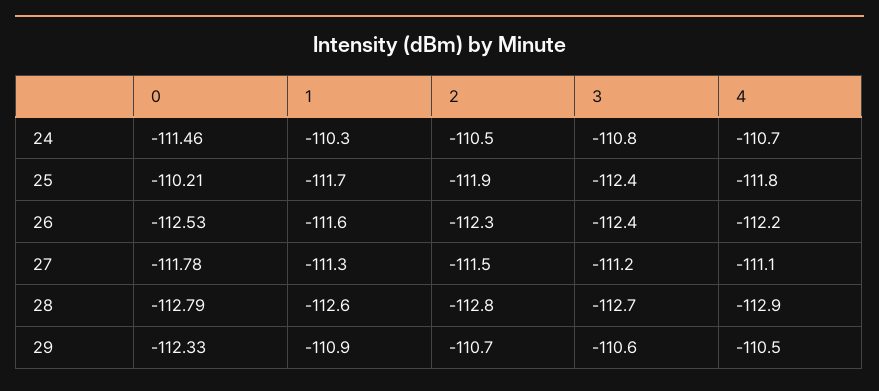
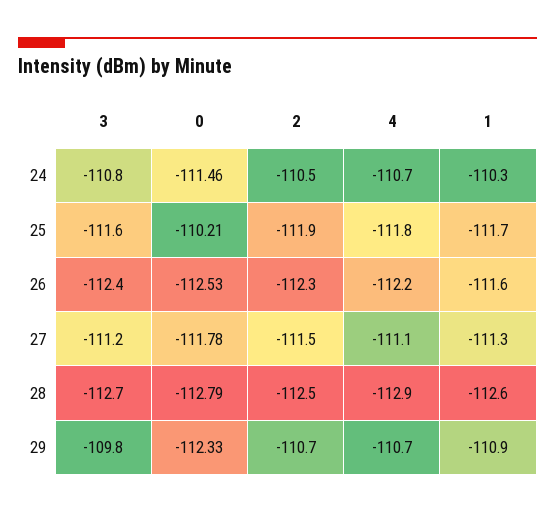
3, 25: -112.4 -> -111.6
2, 28: -112.8 -> -112.5
3, 29: -110.6 -> -109.8
4, 29: -110.5 -> -110.7

